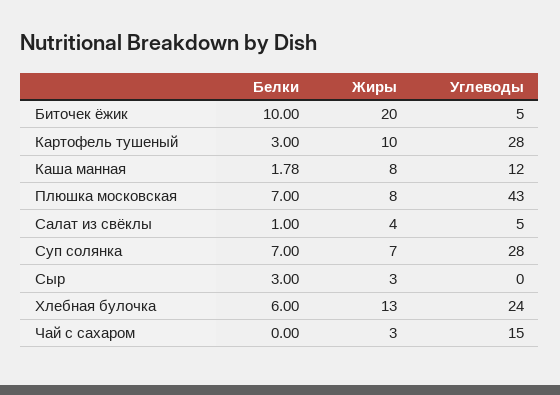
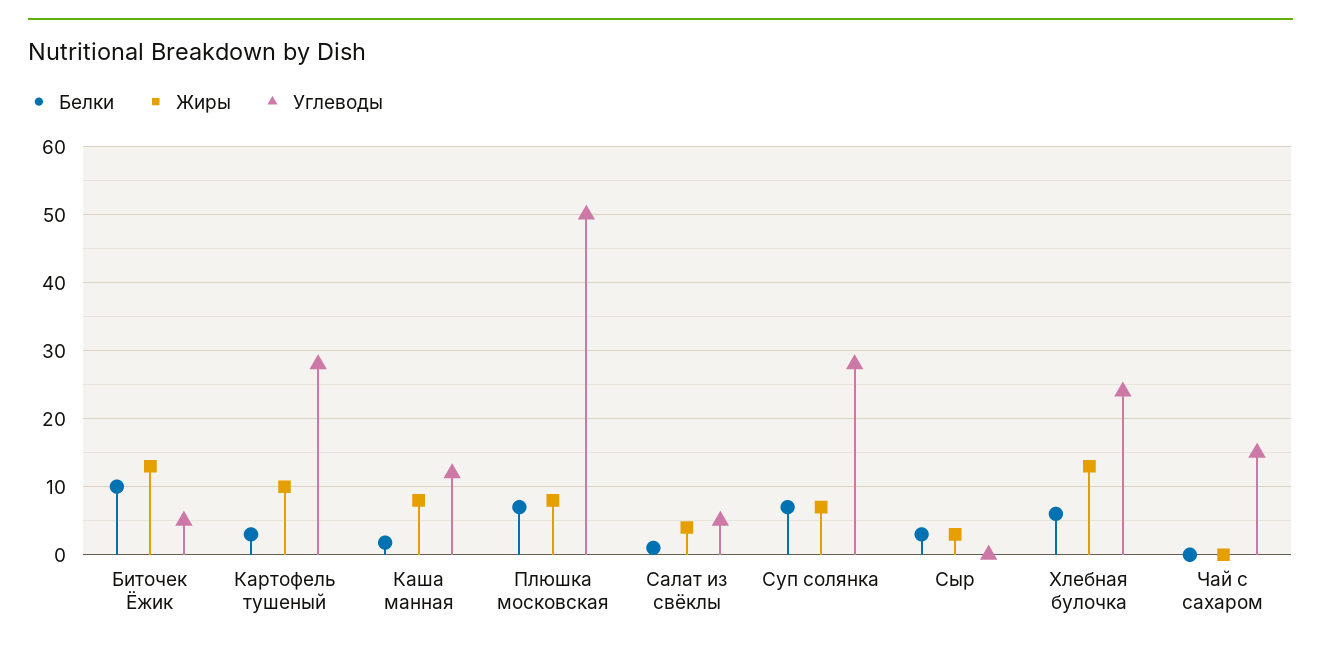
Жиры, Биточек ёжик: 20 -> 13
Углеводы, Плюшка московская: 43 -> 50
Жиры, Чай с сахаром: 3 -> 0

